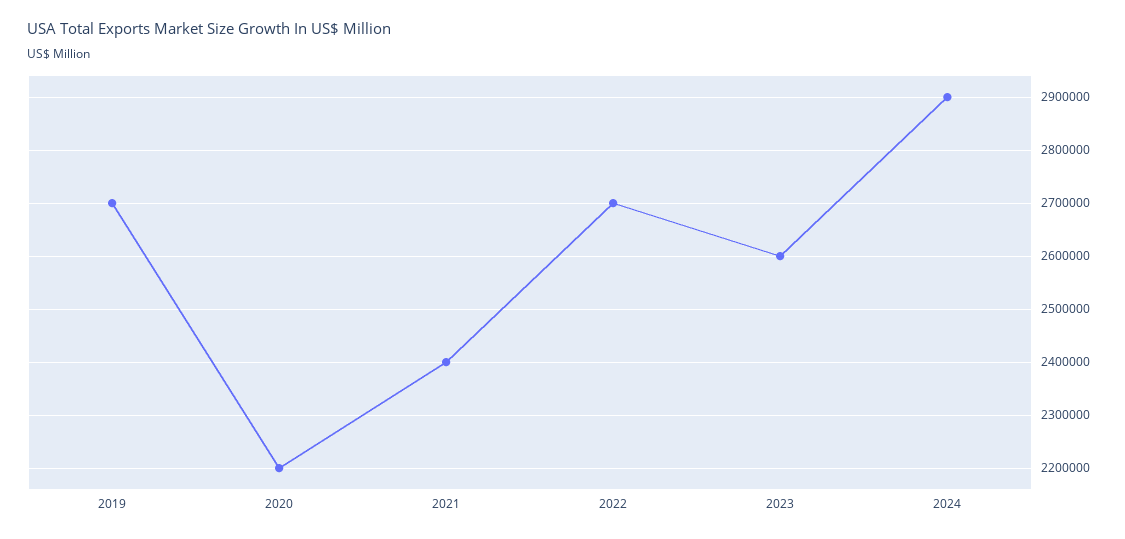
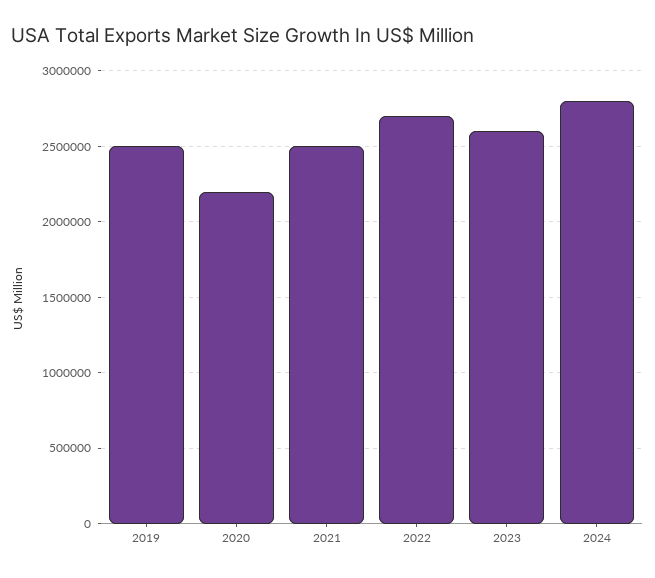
2019: 2700000 -> 2500000
2021: 2400000 -> 2500000
2024: 2900000 -> 2800000

